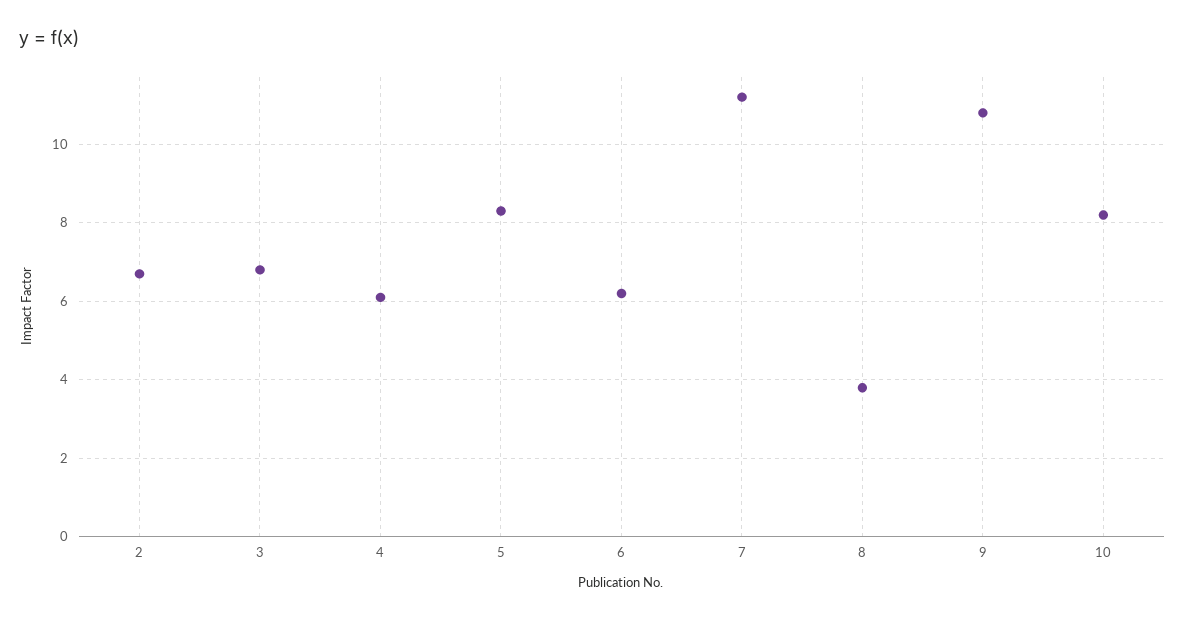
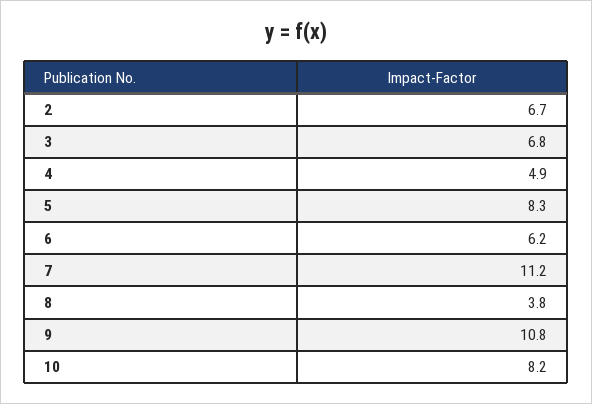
4: 6 -> 4.9

